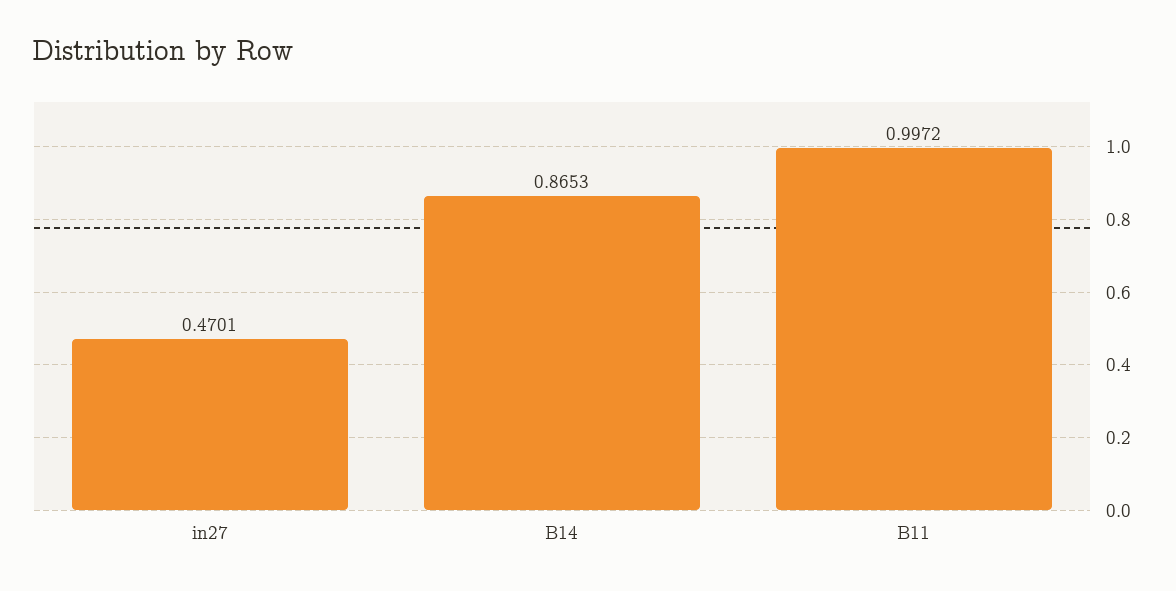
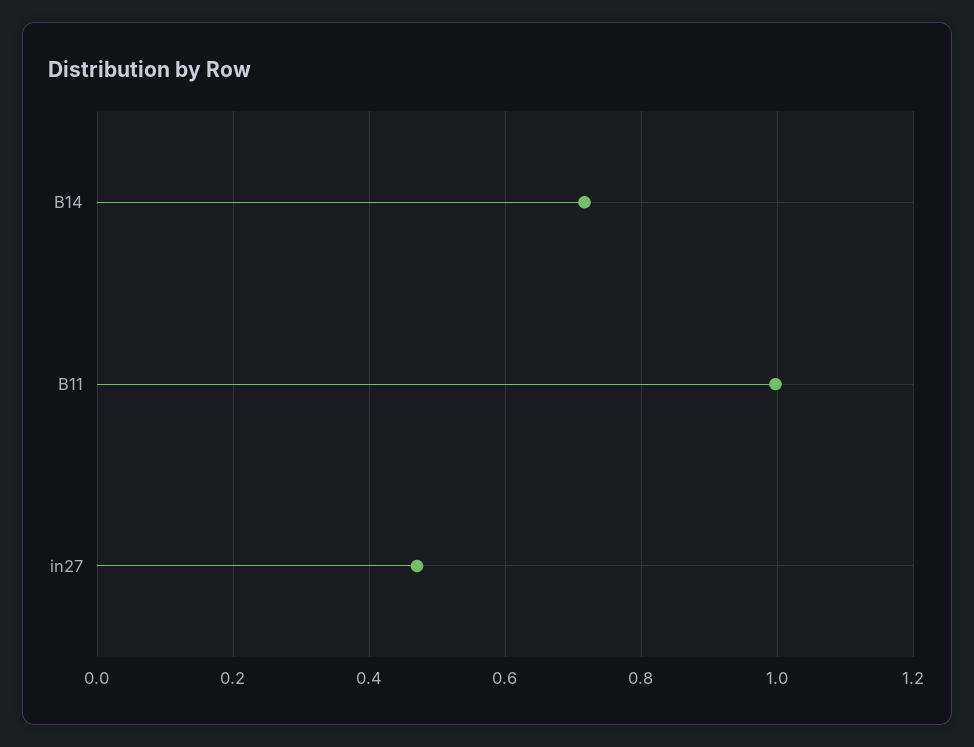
B14: 0.8653 -> 0.72

